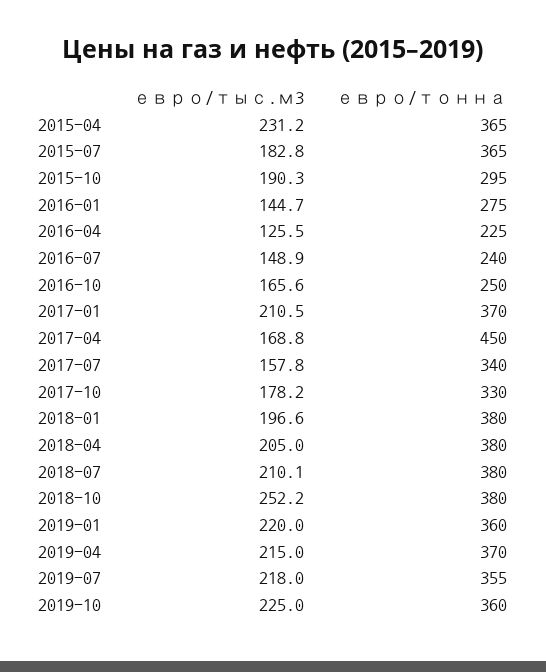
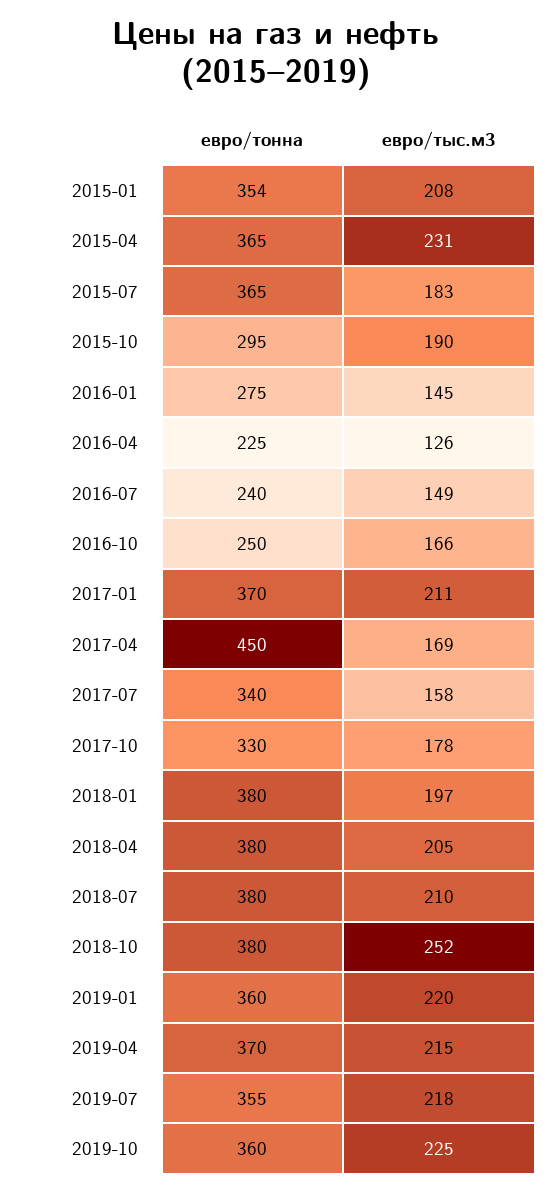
евро/тонна, 2015-01: none -> 354
евро/тыс.м3, 2015-01: none -> 208

